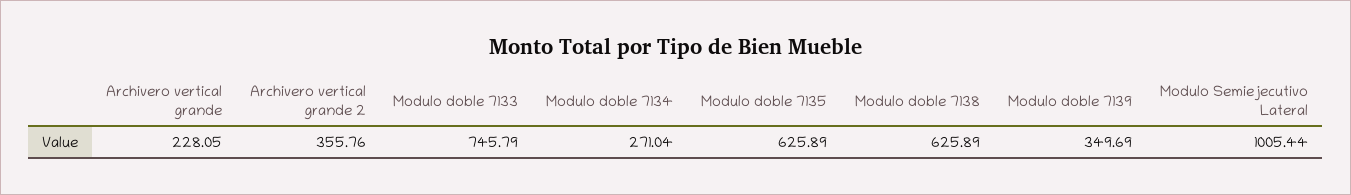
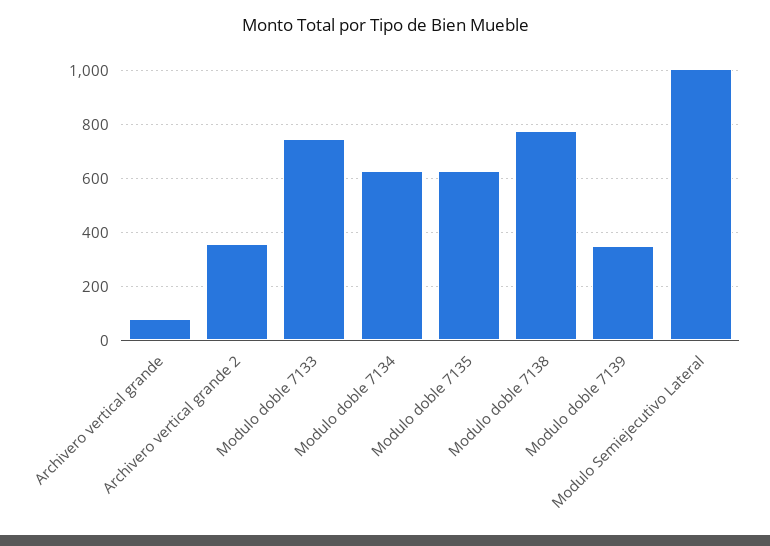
Archivero vertical grande: 228.05 -> 75
Modulo doble 7134: 271.04 -> 625
Modulo doble 7138: 625.89 -> 775

